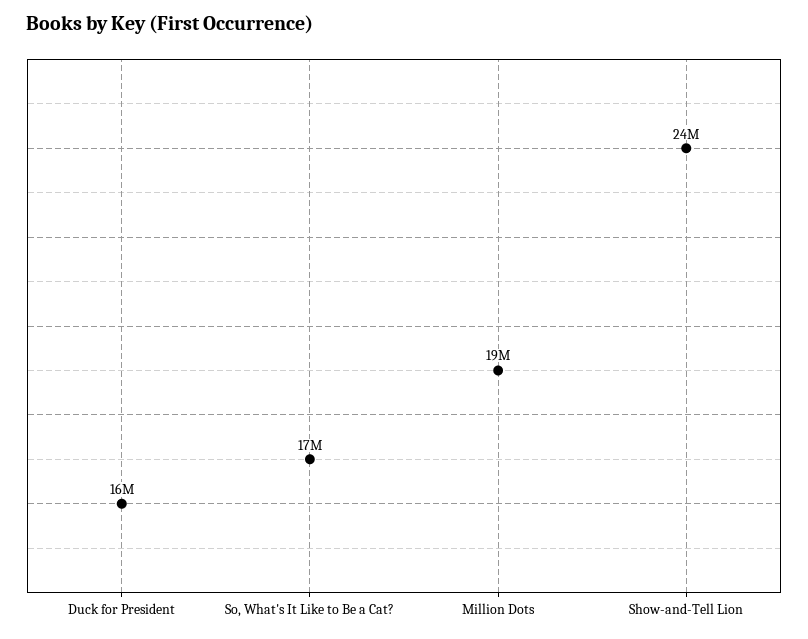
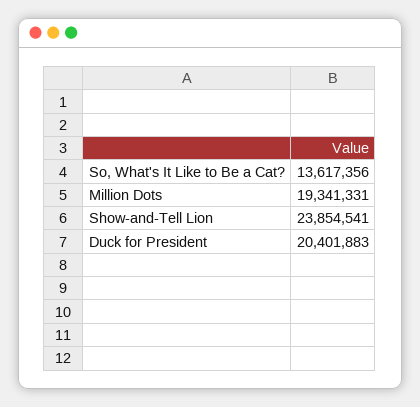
Duck for President: 16000000 -> 20401883
So, What's It Like to Be a Cat?: 17000000 -> 13617356

